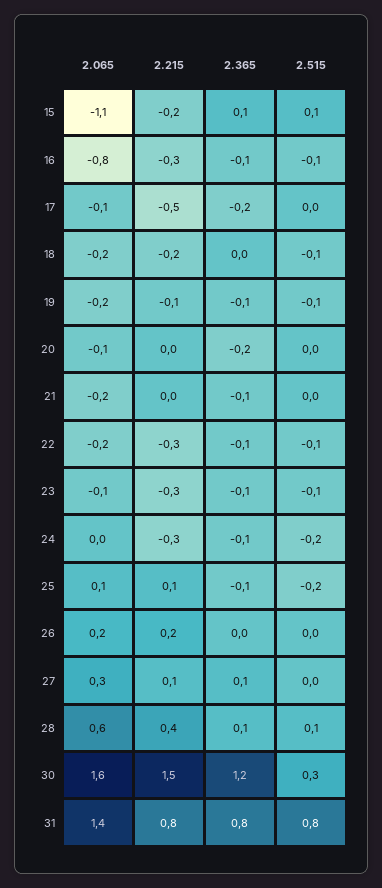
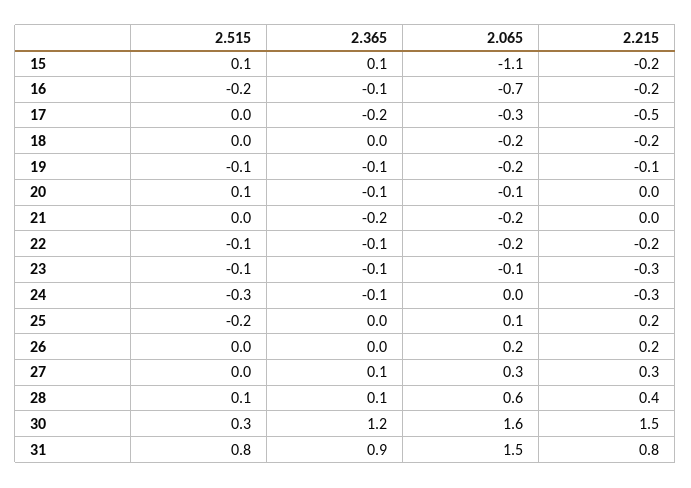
2.065, 16: -0.8 -> -0.7
2.215, 16: -0.3 -> -0.2
2.515, 16: -0.1 -> -0.2
2.065, 17: -0.1 -> -0.3
2.515, 18: -0.1 -> 0
2.365, 20: -0.2 -> -0.1
2.515, 20: 0 -> 0.1
2.365, 21: -0.1 -> -0.2
2.215, 22: -0.3 -> -0.2
2.515, 24: -0.2 -> -0.3
2.215, 25: 0.1 -> 0.2
2.365, 25: -0.1 -> 0
2.215, 27: 0.1 -> 0.3
2.065, 31: 1.4 -> 1.5
2.365, 31: 0.8 -> 0.9

